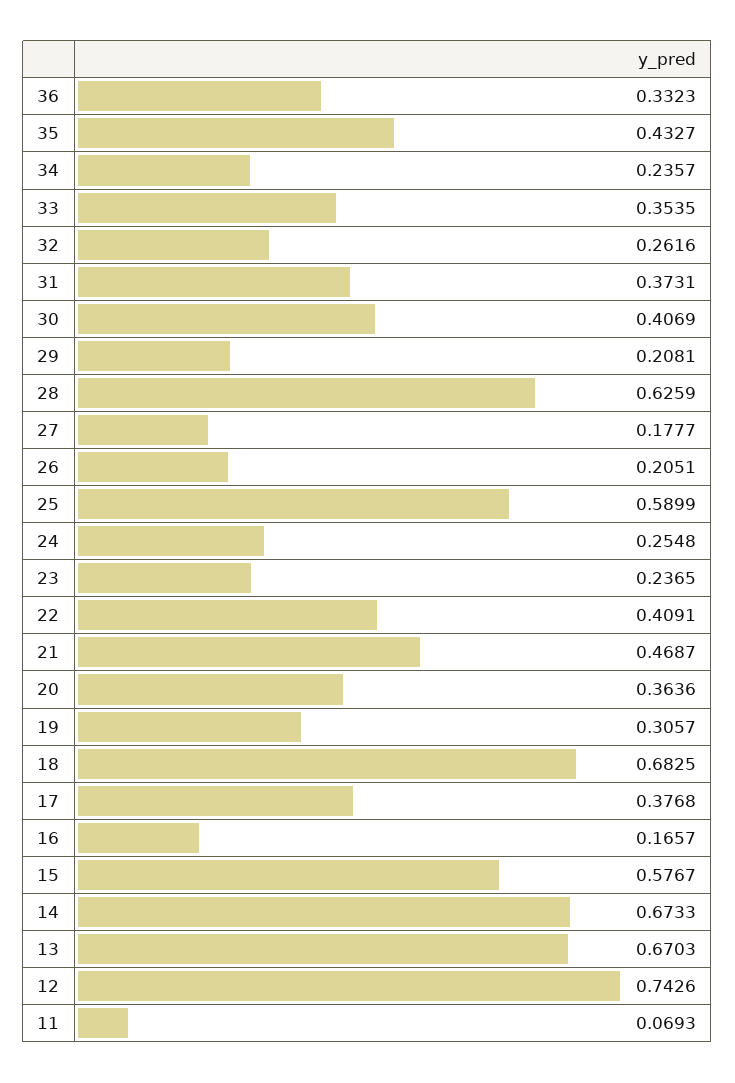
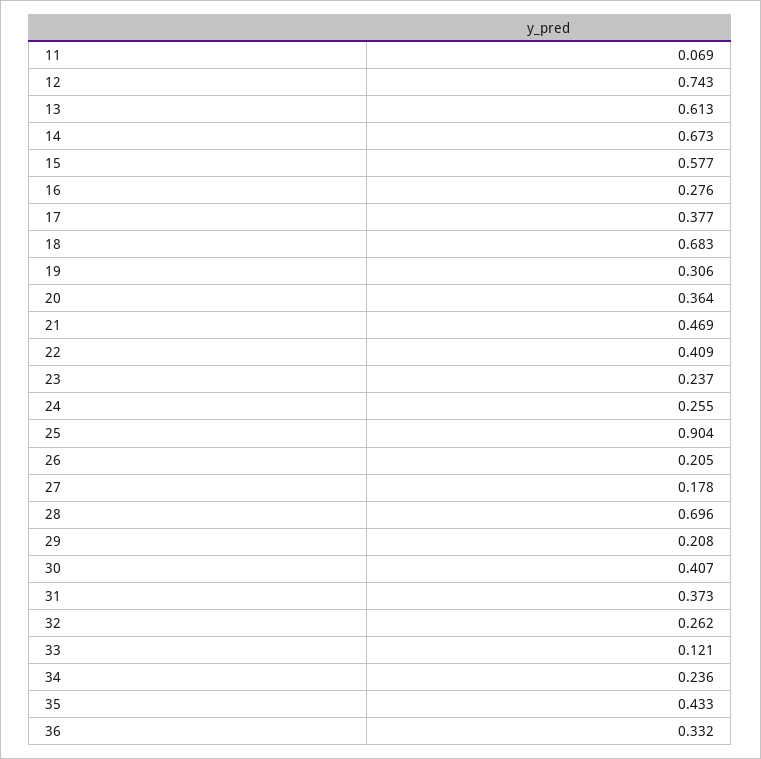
33: 0.3535 -> 0.121
28: 0.6259 -> 0.696
25: 0.5899 -> 0.904
16: 0.1657 -> 0.276
13: 0.6703 -> 0.613

